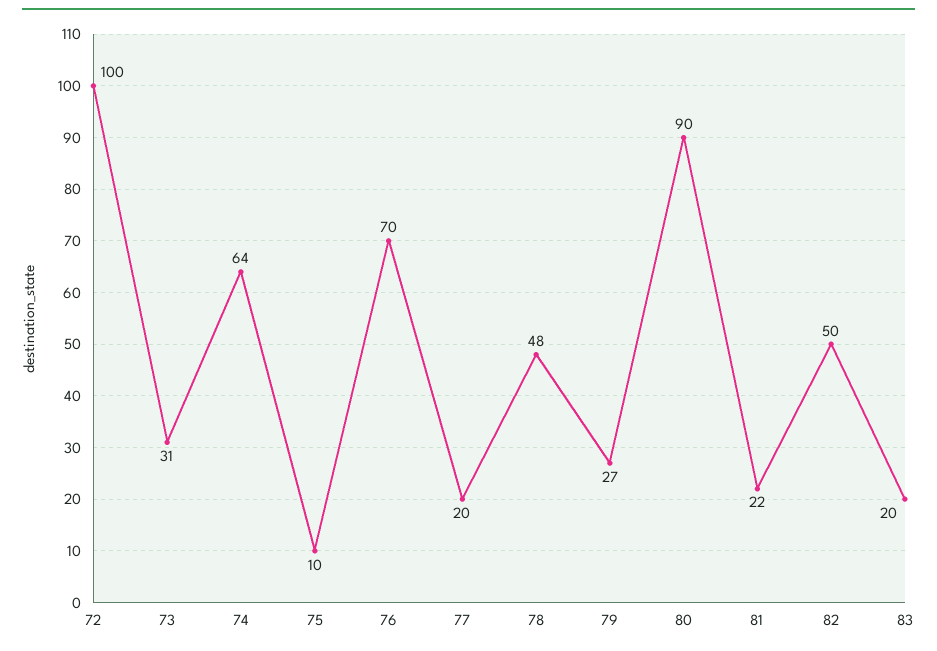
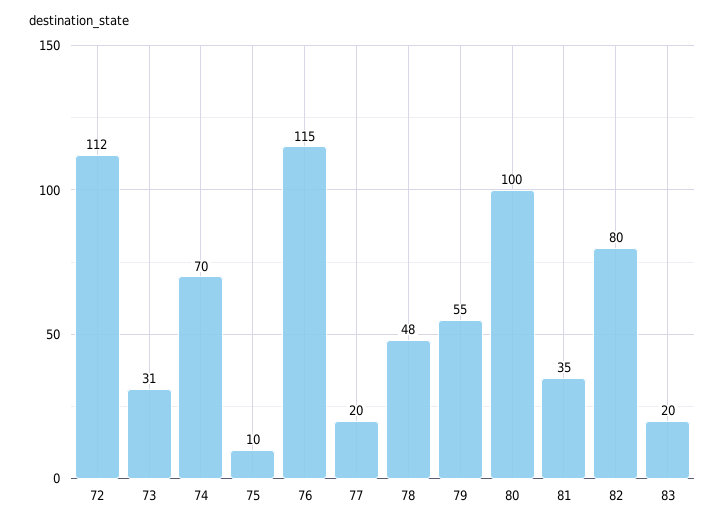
72: 100 -> 112
74: 64 -> 70
76: 70 -> 115
79: 27 -> 55
80: 90 -> 100
81: 22 -> 35
82: 50 -> 80

